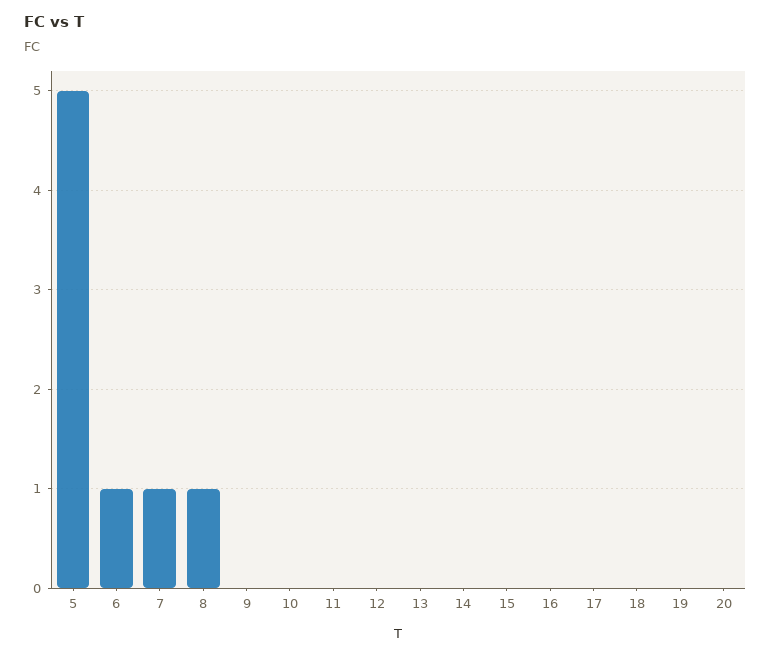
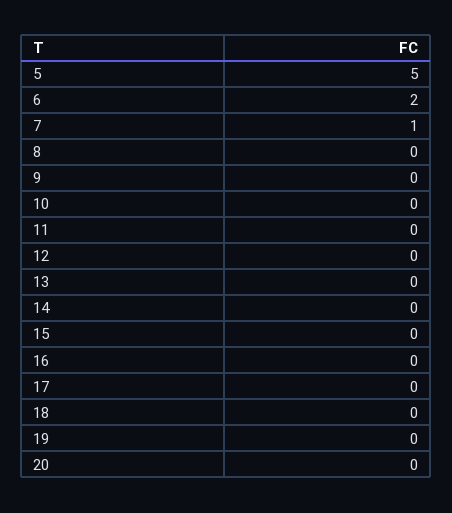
6: 1 -> 2
8: 1 -> 0

